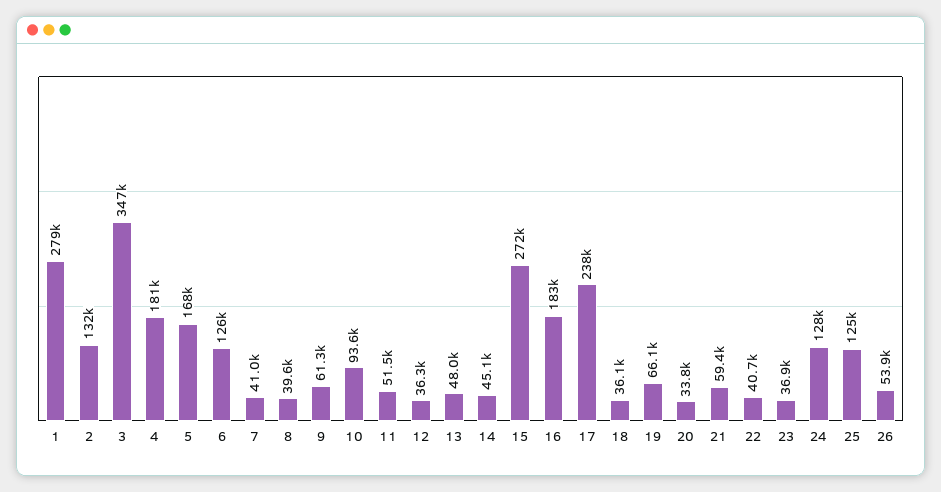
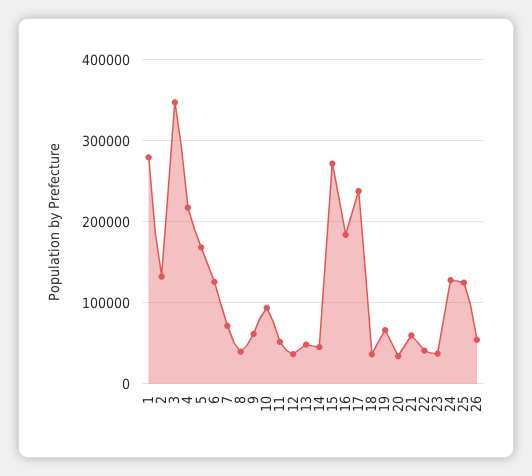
4: 181000 -> 220000
7: 41000 -> 70000

